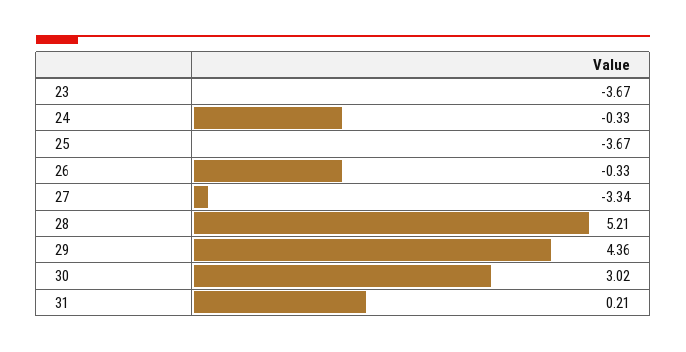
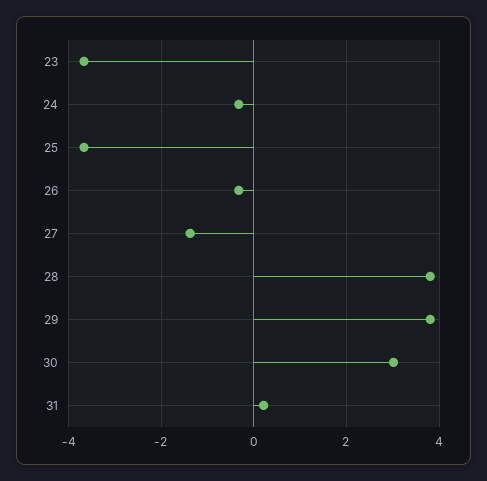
27: -3.34 -> -1.4
28: 5.21 -> 3.8
29: 4.36 -> 3.8

